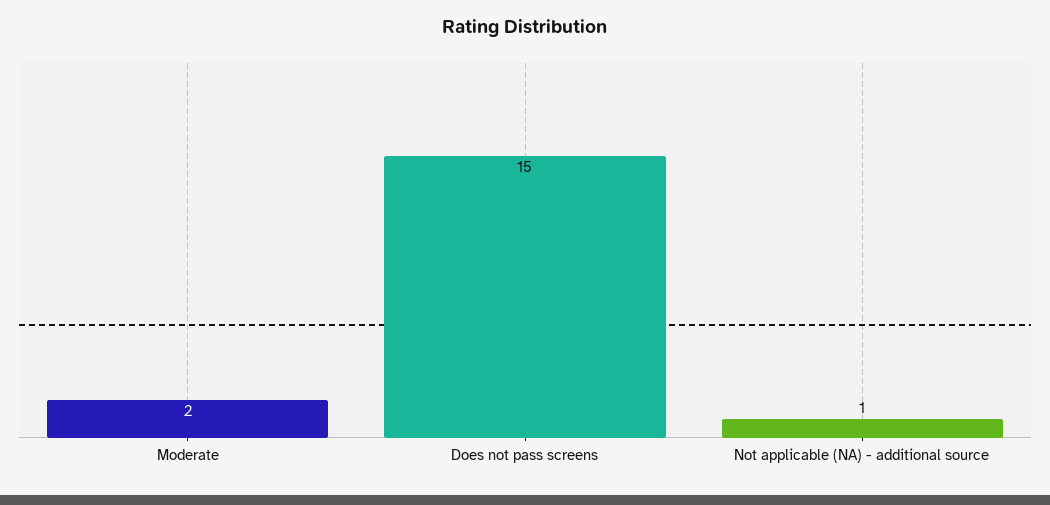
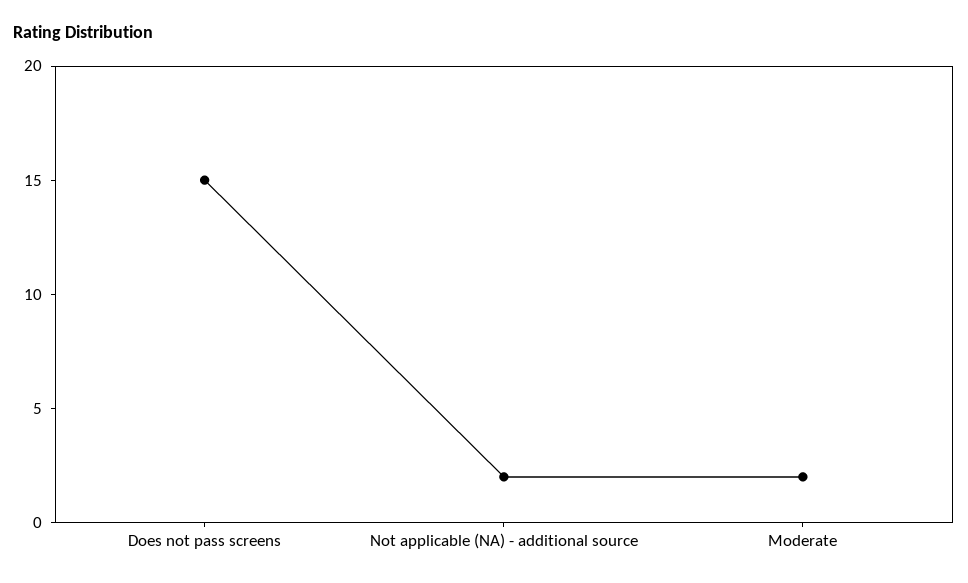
Not applicable (NA) - additional source: 1 -> 2

